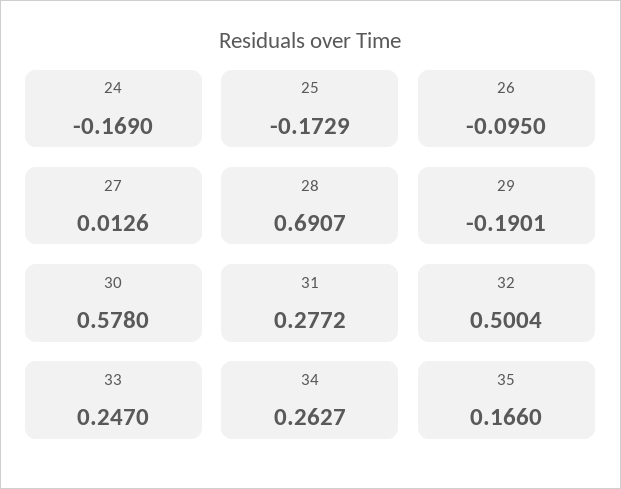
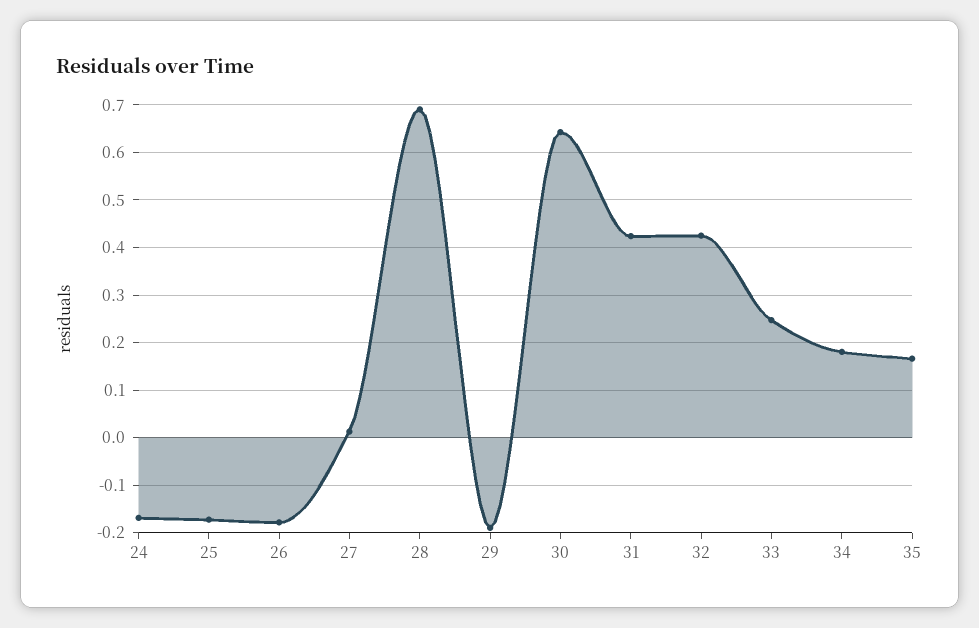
26: -0.095 -> -0.18
30: 0.578 -> 0.64
31: 0.2772 -> 0.42
32: 0.5004 -> 0.42
34: 0.2627 -> 0.18

